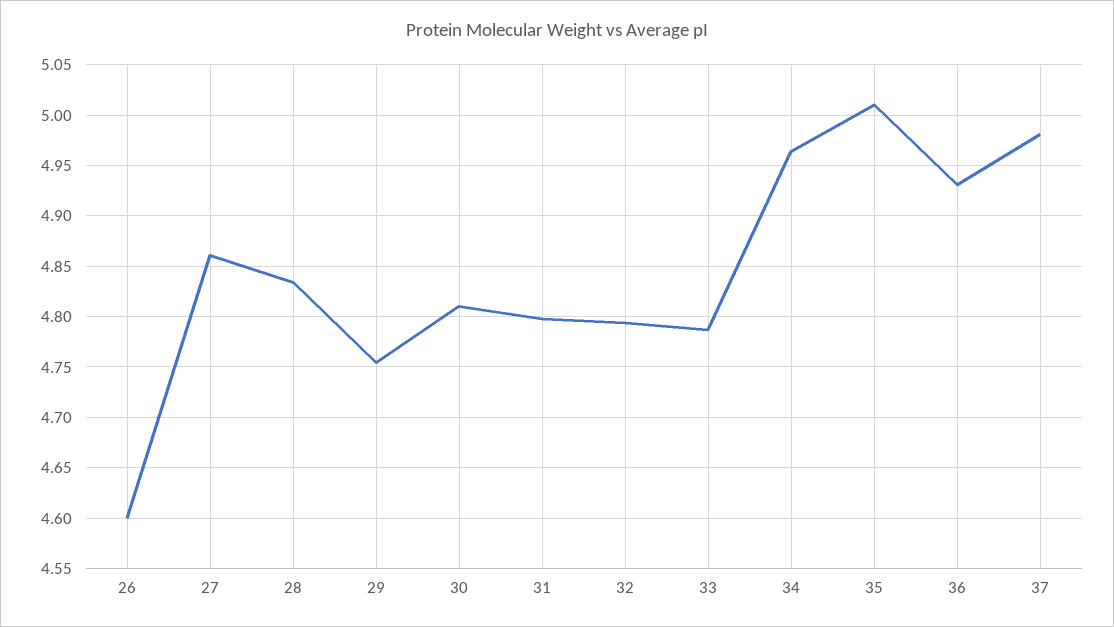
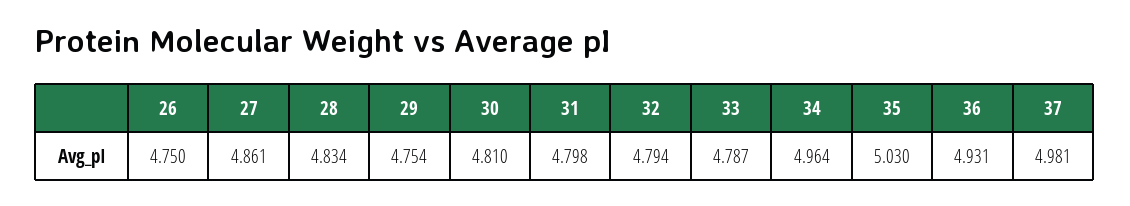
26: 4.6 -> 4.75
35: 5.01 -> 5.03

